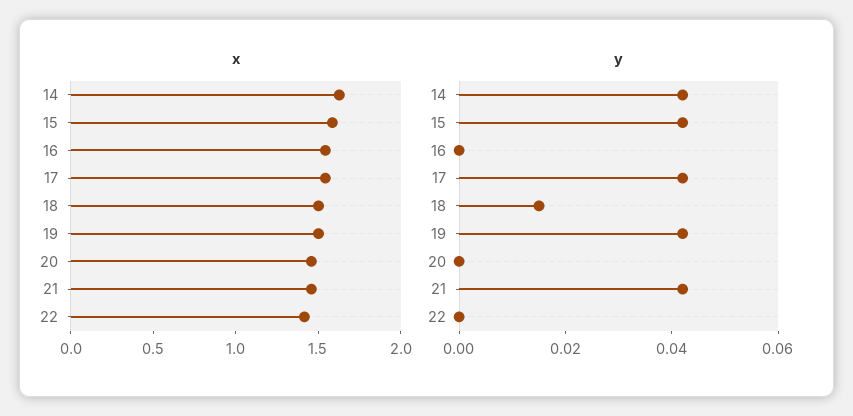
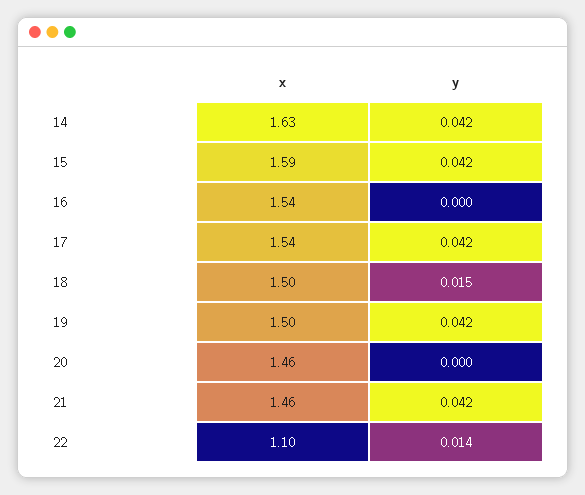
x, 22: 1.4 -> 1.1
y, 22: 0 -> 0.014

